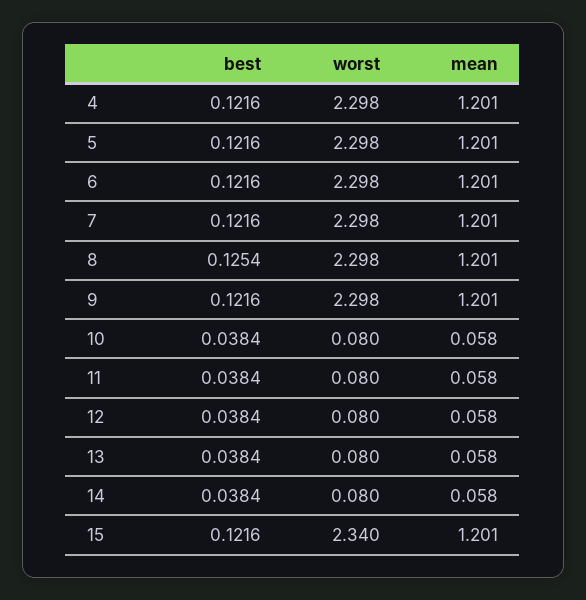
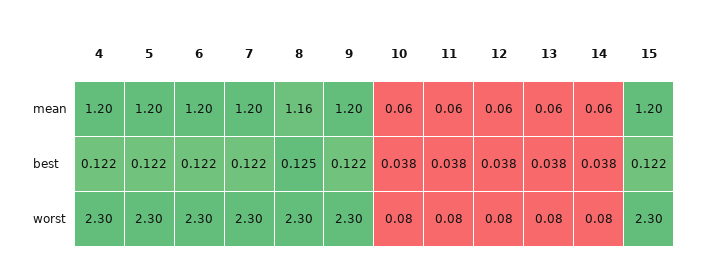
mean, 8: 1.201 -> 1.16
worst, 15: 2.34 -> 2.3

